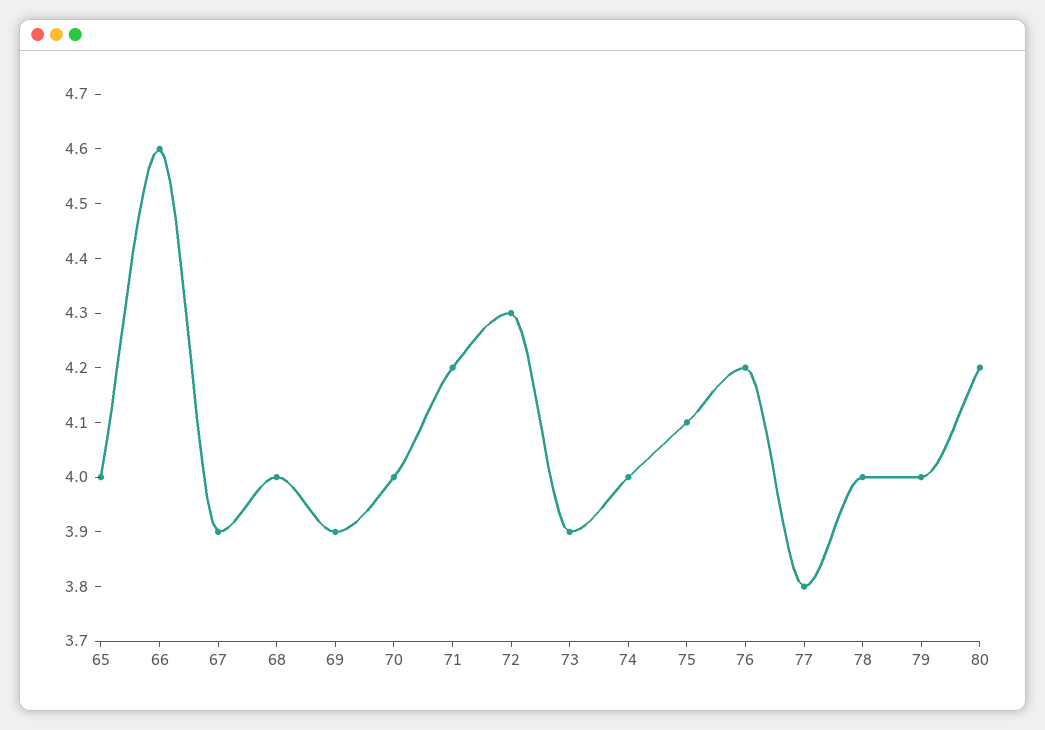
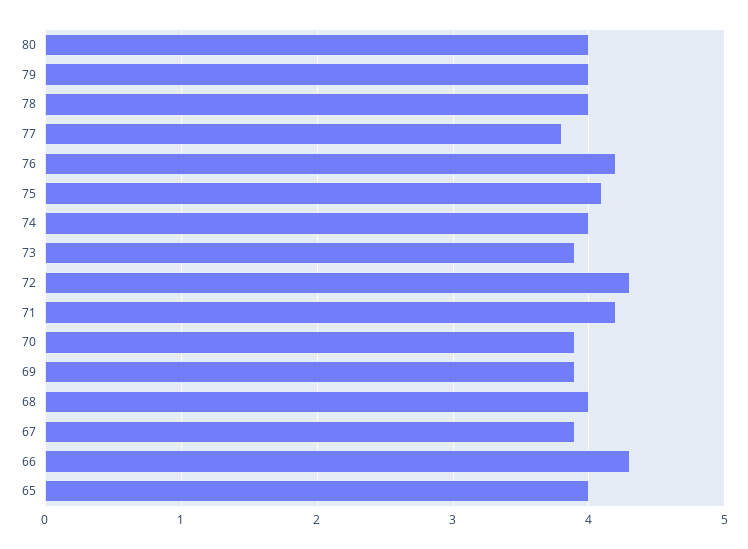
66: 4.6 -> 4.3
70: 4 -> 3.9
80: 4.2 -> 4

